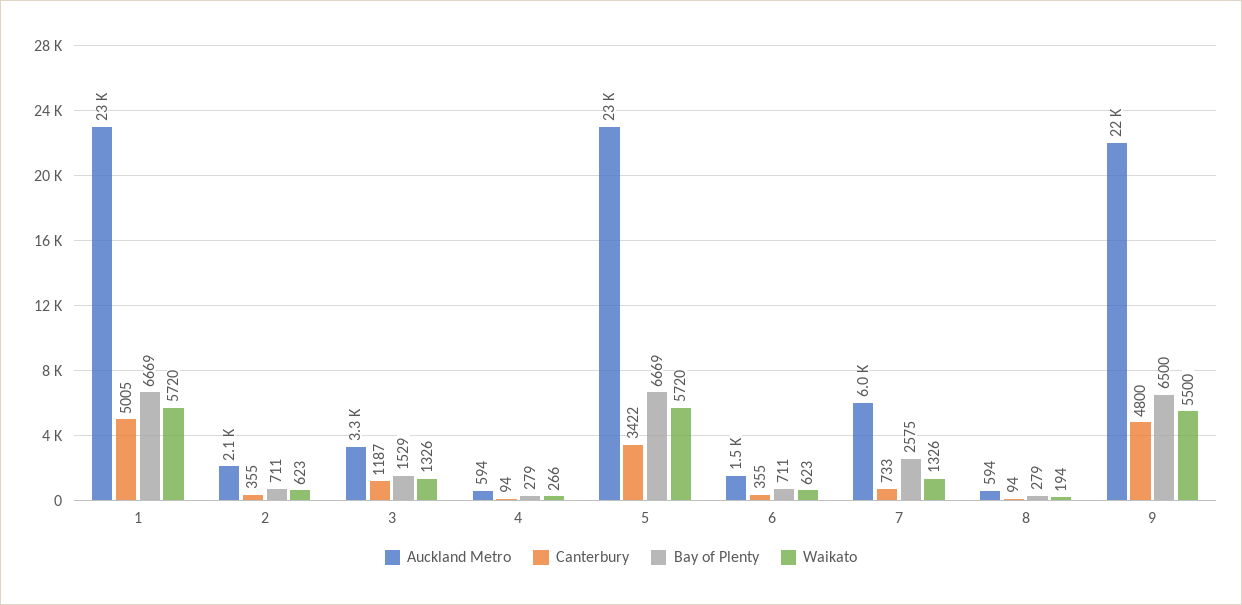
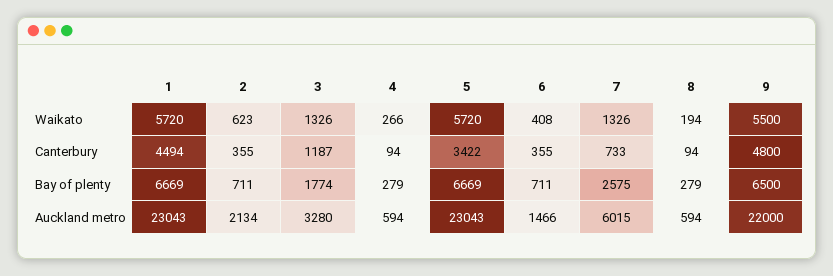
Canterbury, 1: 5005 -> 4494
Bay of Plenty, 3: 1529 -> 1774
Waikato, 6: 623 -> 408

